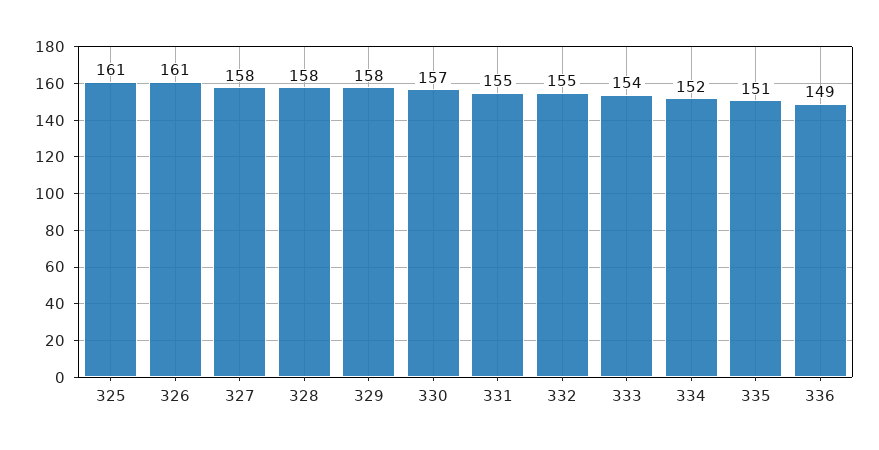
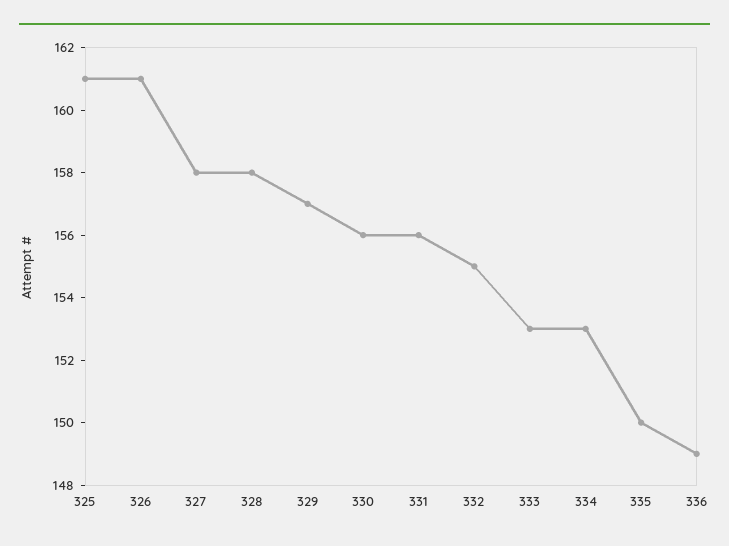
329: 158 -> 157
330: 157 -> 156
331: 155 -> 156
333: 154 -> 153
334: 152 -> 153
335: 151 -> 150

